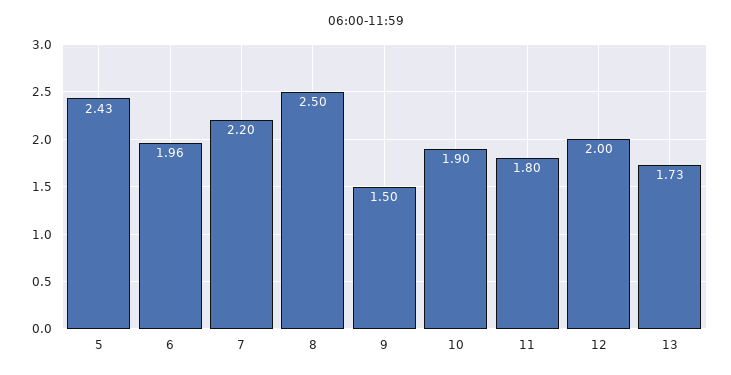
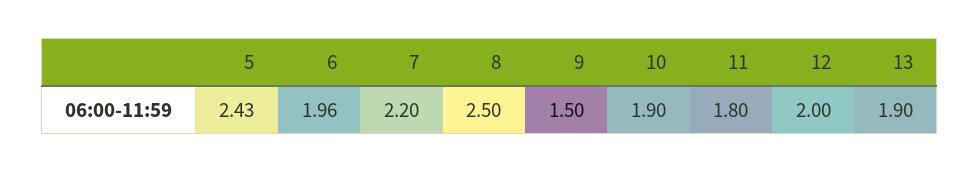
13: 1.73 -> 1.9

